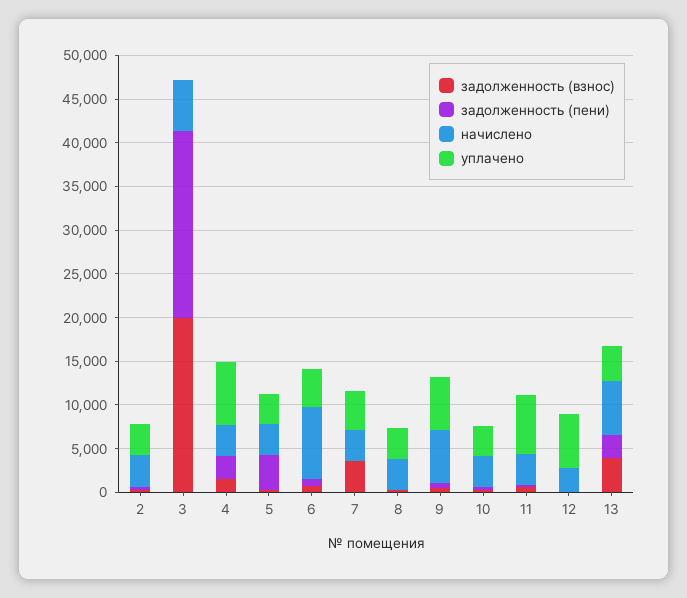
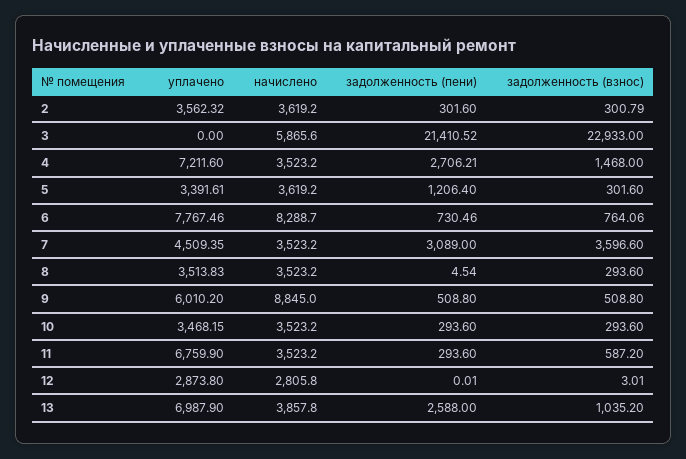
задолженность (взнос), 3: 20000 -> 22933
задолженность (пени), 5: 4000 -> 1206.4
уплачено, 6: 4000 -> 7767.46
задолженность (пени), 7: 0 -> 3089
начислено, 9: 6000 -> 8845
уплачено, 12: 6000 -> 2873.8
задолженность (взнос), 13: 4000 -> 1035.2
начислено, 13: 6000 -> 3857.8
уплачено, 13: 4000 -> 6987.9

